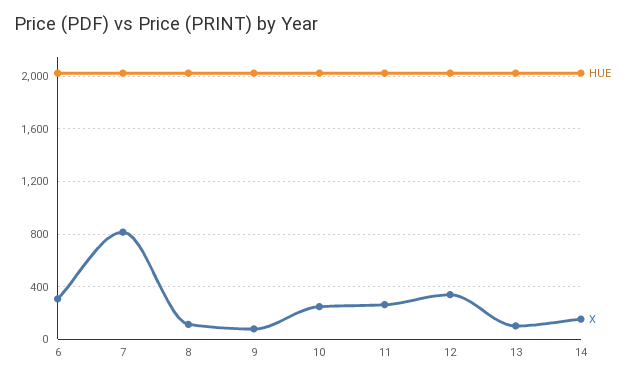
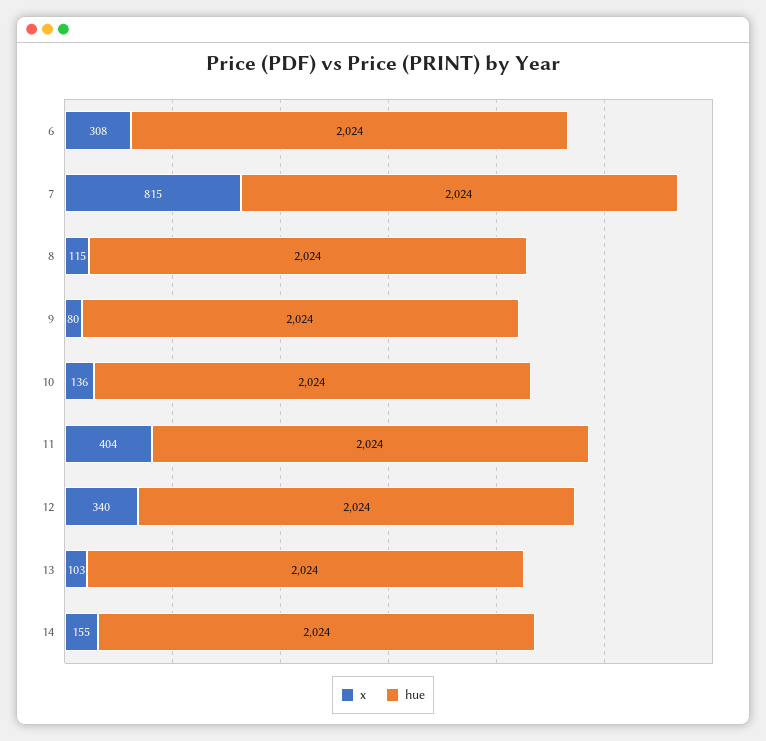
X, 10: 250 -> 136
X, 11: 250 -> 404

